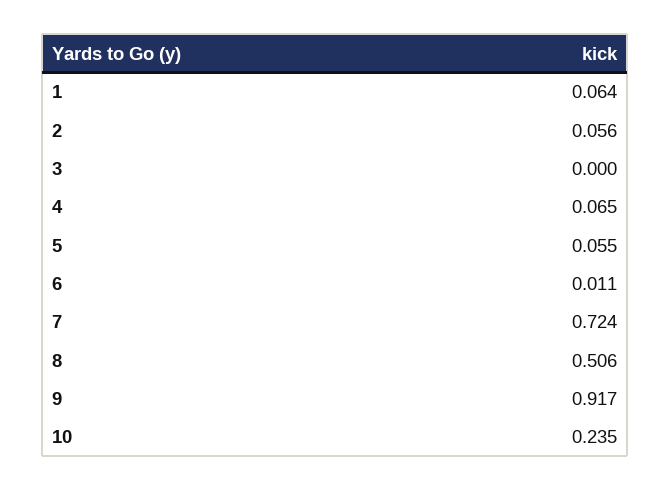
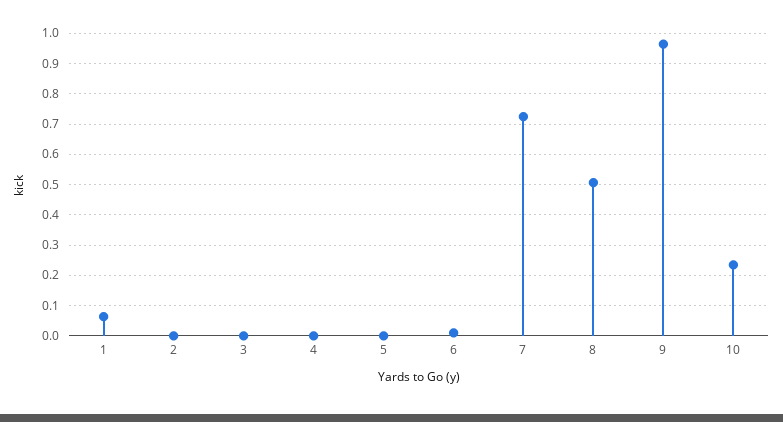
2: 0.056 -> 0
4: 0.065 -> 0
5: 0.055 -> 0
9: 0.917 -> 0.96

